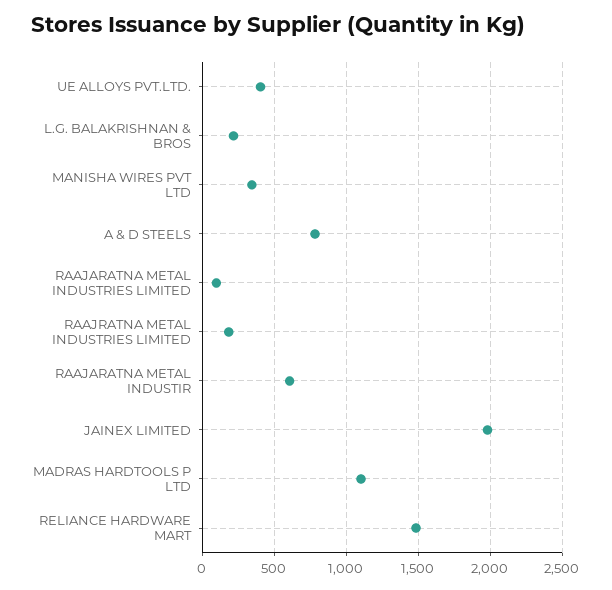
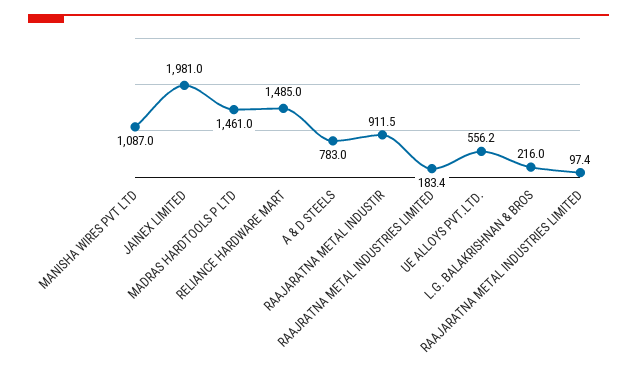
UE ALLOYS PVT.LTD.: 400 -> 556.2
MANISHA WIRES PVT LTD: 350 -> 1087
RAAJARATNA METAL INDUSTIR: 600 -> 911.5
MADRAS HARDTOOLS P LTD: 1100 -> 1461

